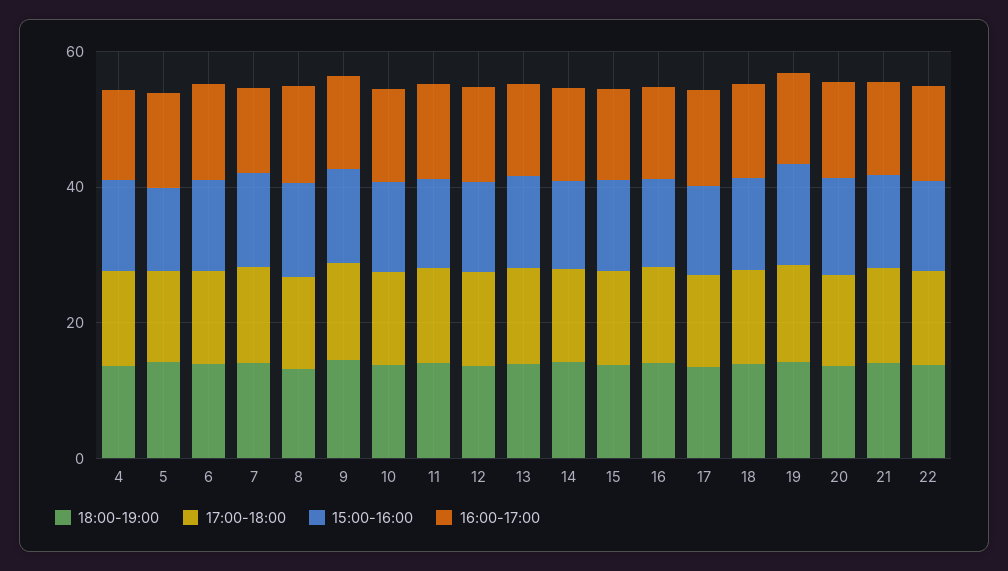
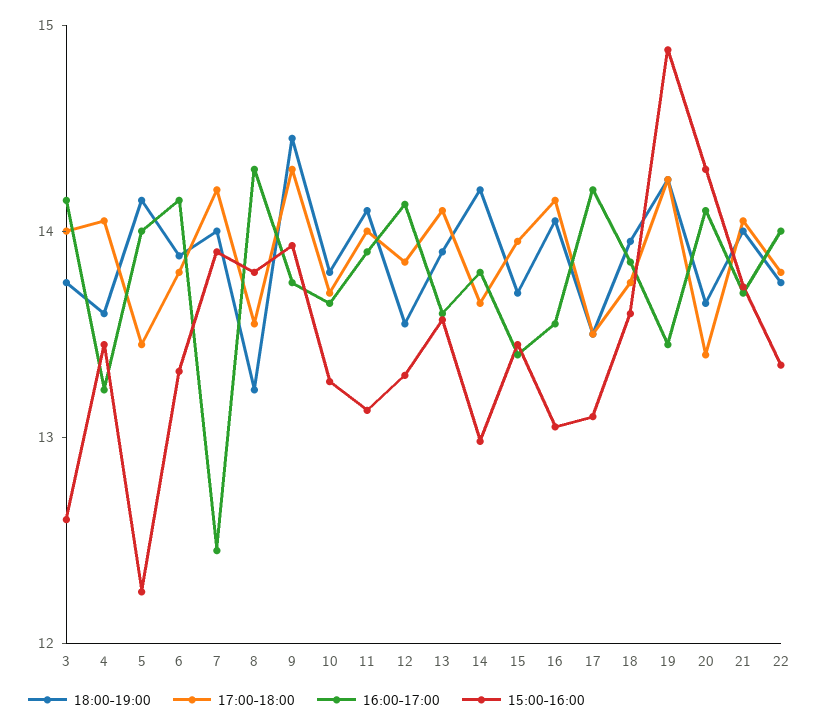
18:00-19:00, 3: none -> 13.8
17:00-18:00, 3: none -> 14
16:00-17:00, 3: none -> 14.2
15:00-16:00, 3: none -> 12.6

